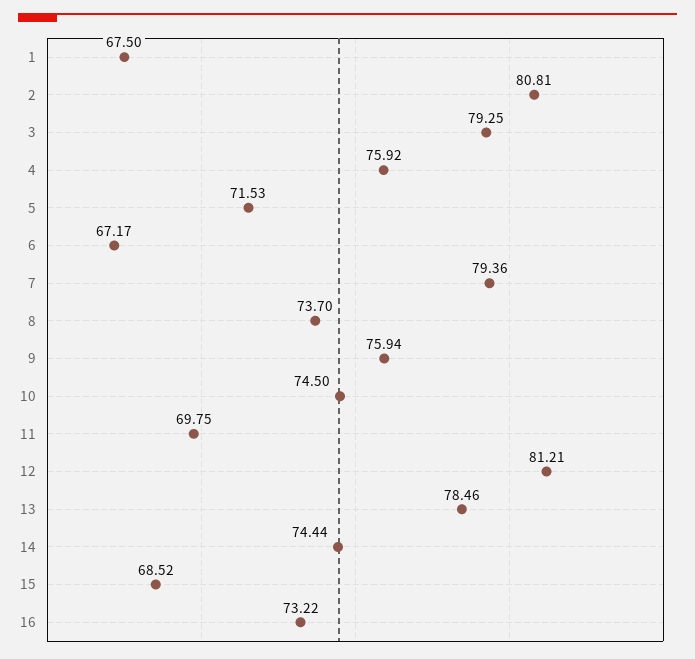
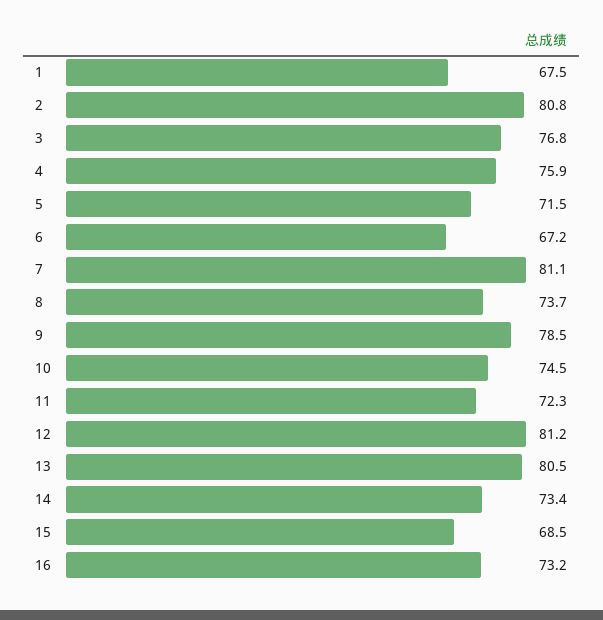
3: 79.25 -> 76.8
7: 79.36 -> 81.1
9: 75.94 -> 78.5
11: 69.75 -> 72.3
13: 78.46 -> 80.5
14: 74.44 -> 73.4

